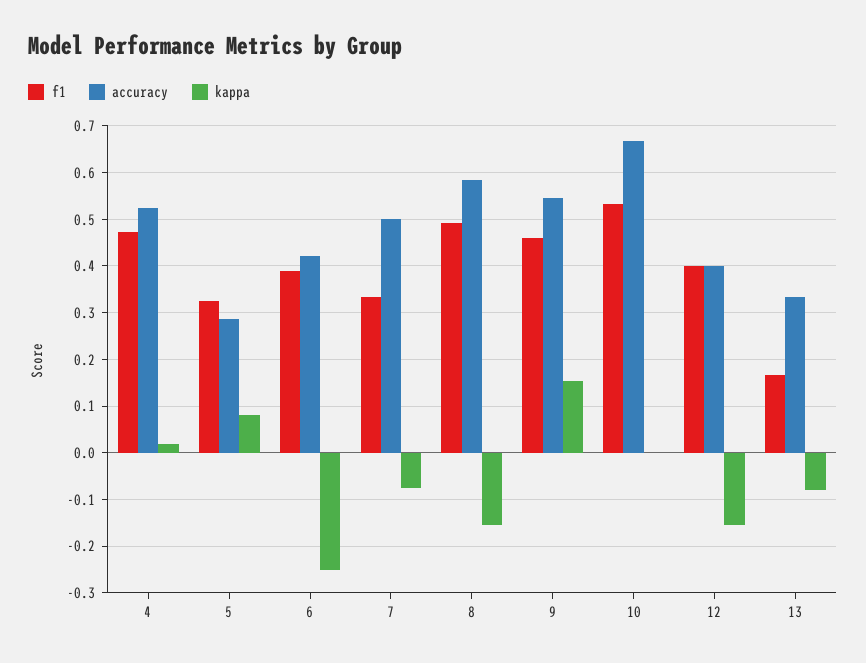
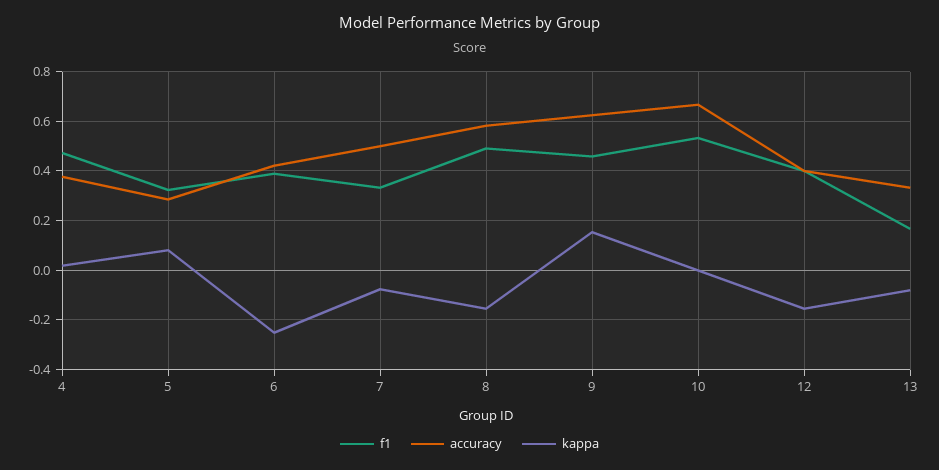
accuracy, 4: 0.52 -> 0.375
accuracy, 9: 0.54 -> 0.625

